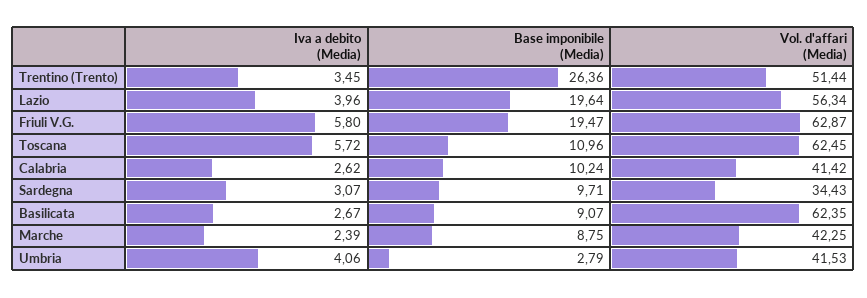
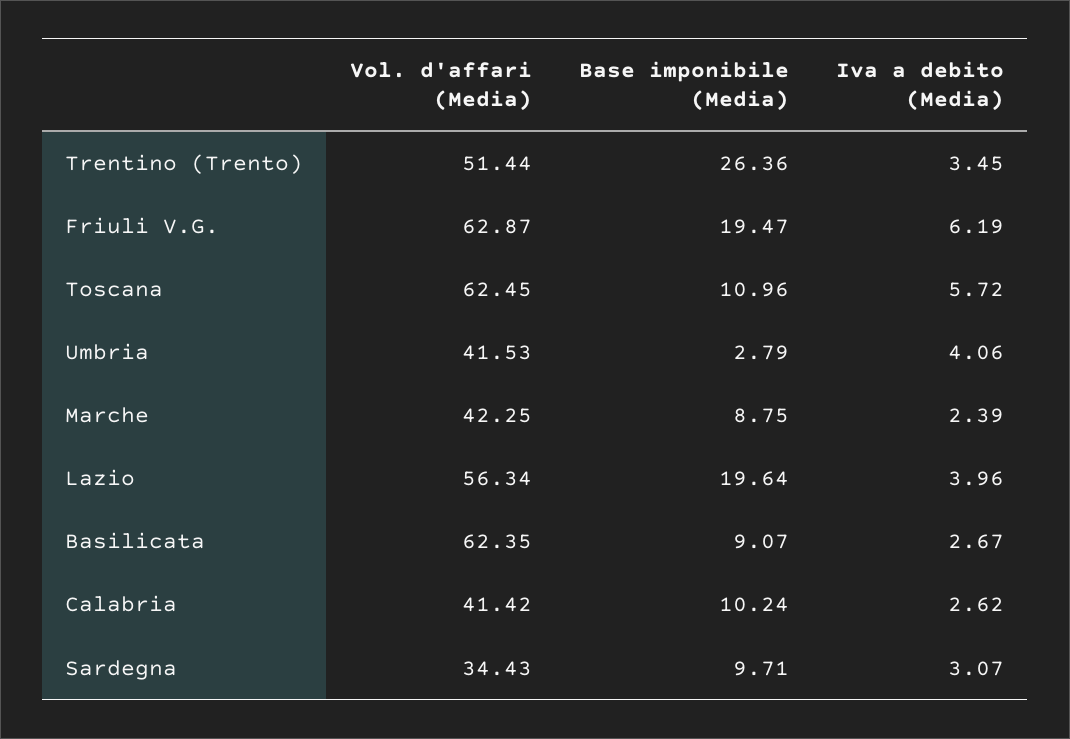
Iva a debito (Media), Friuli V.G.: 5.8 -> 6.19

